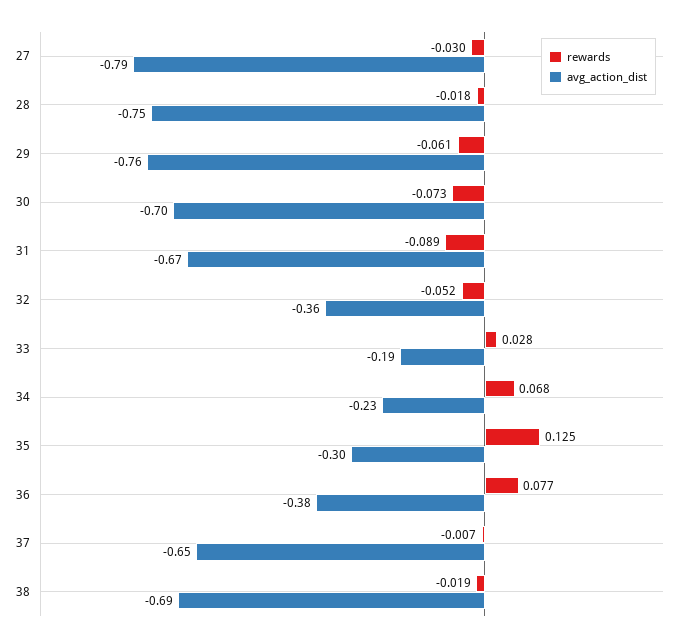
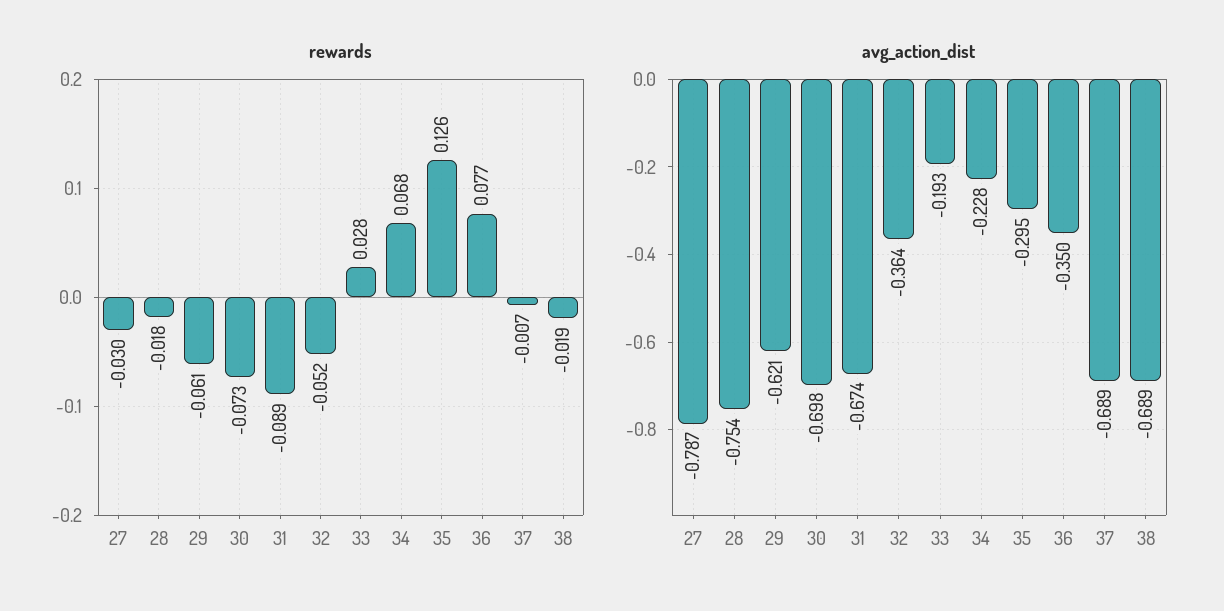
avg_action_dist, 29: -0.76 -> -0.621
rewards, 35: 0.125 -> 0.126
avg_action_dist, 36: -0.38 -> -0.35
avg_action_dist, 37: -0.65 -> -0.689

